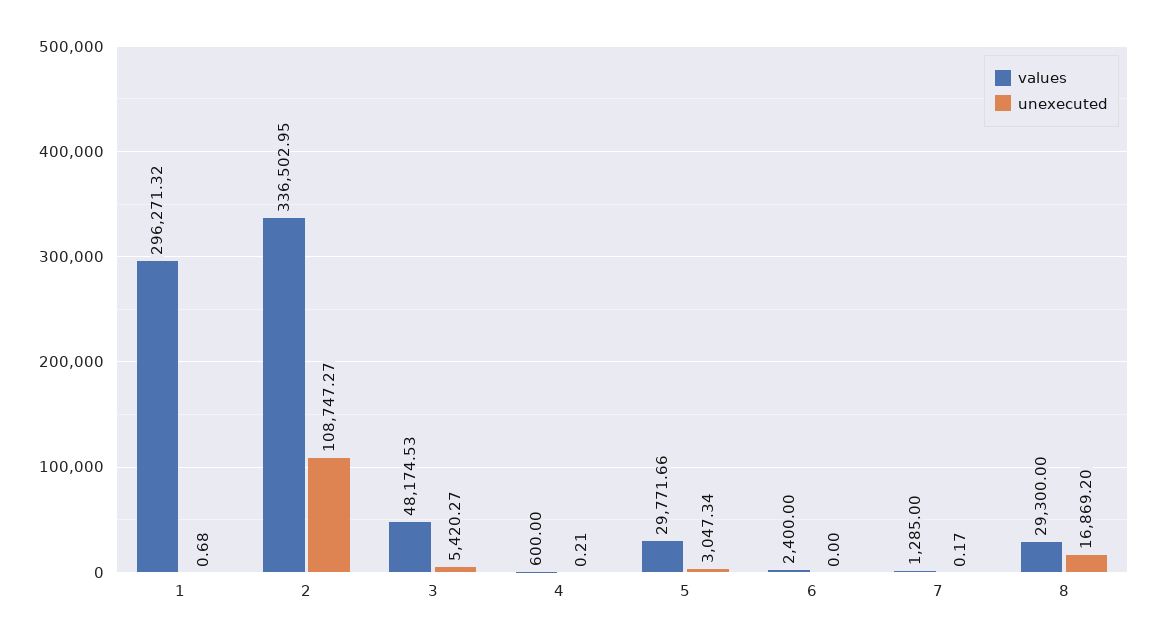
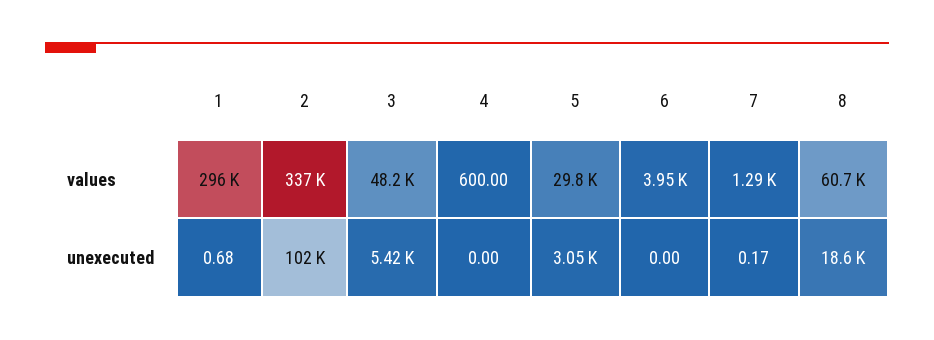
unexecuted, 2: 108747.27 -> 102000
unexecuted, 4: 0.21 -> 0
values, 6: 2400 -> 3950
values, 8: 29300 -> 60700
unexecuted, 8: 16869.2 -> 18600

